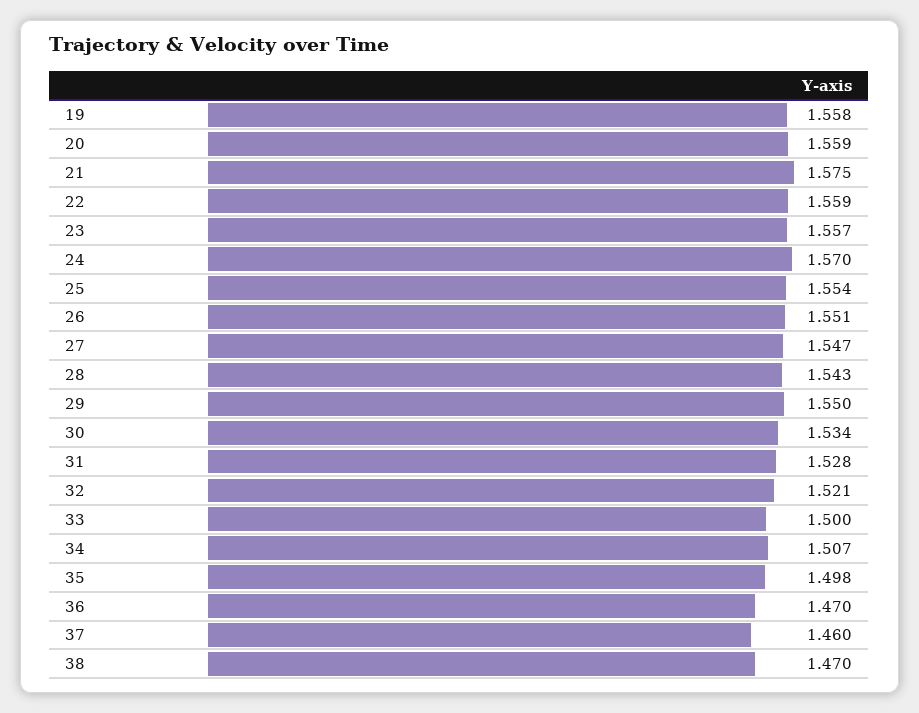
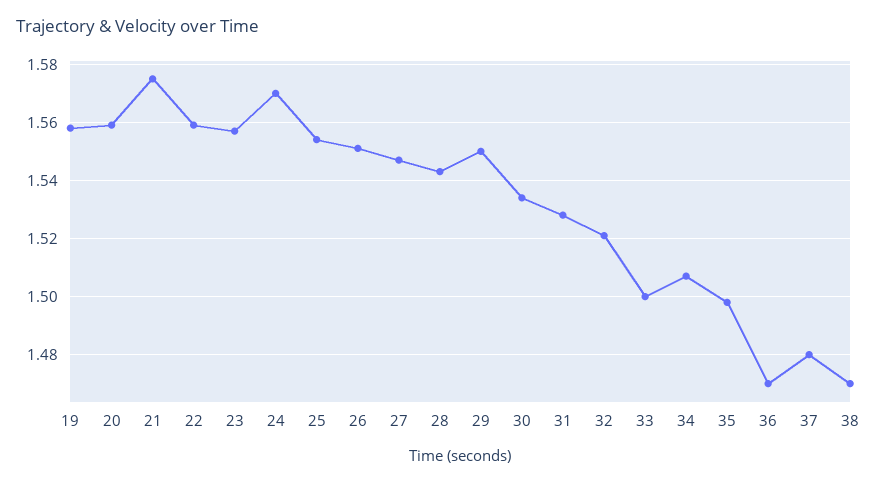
37: 1.46 -> 1.48

